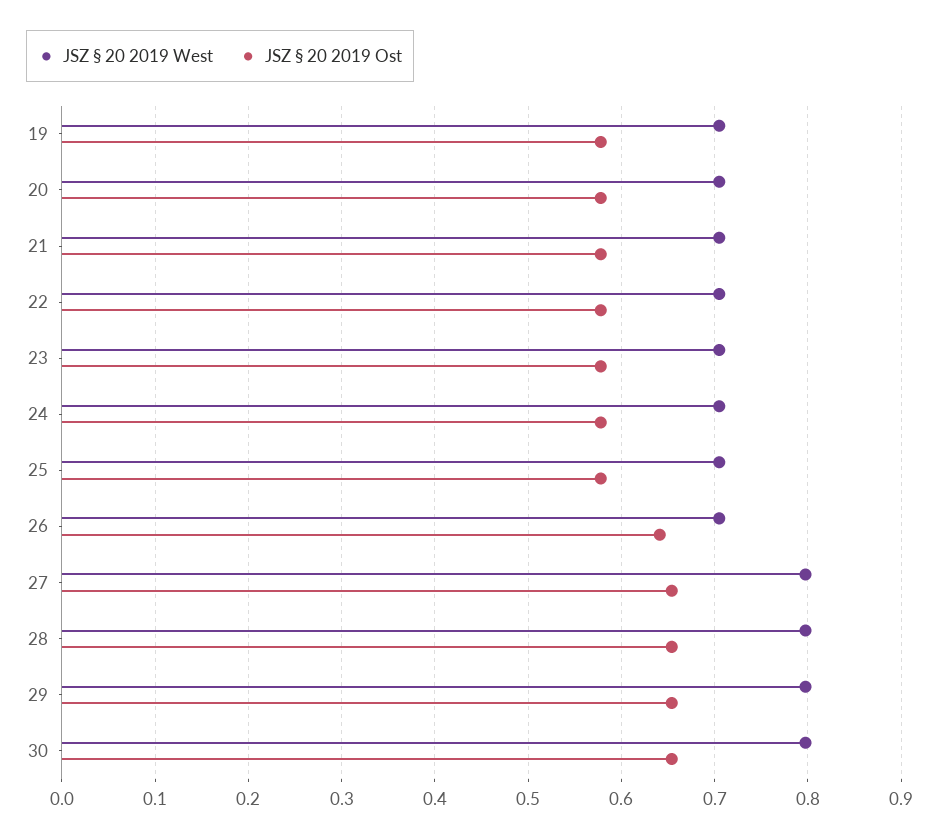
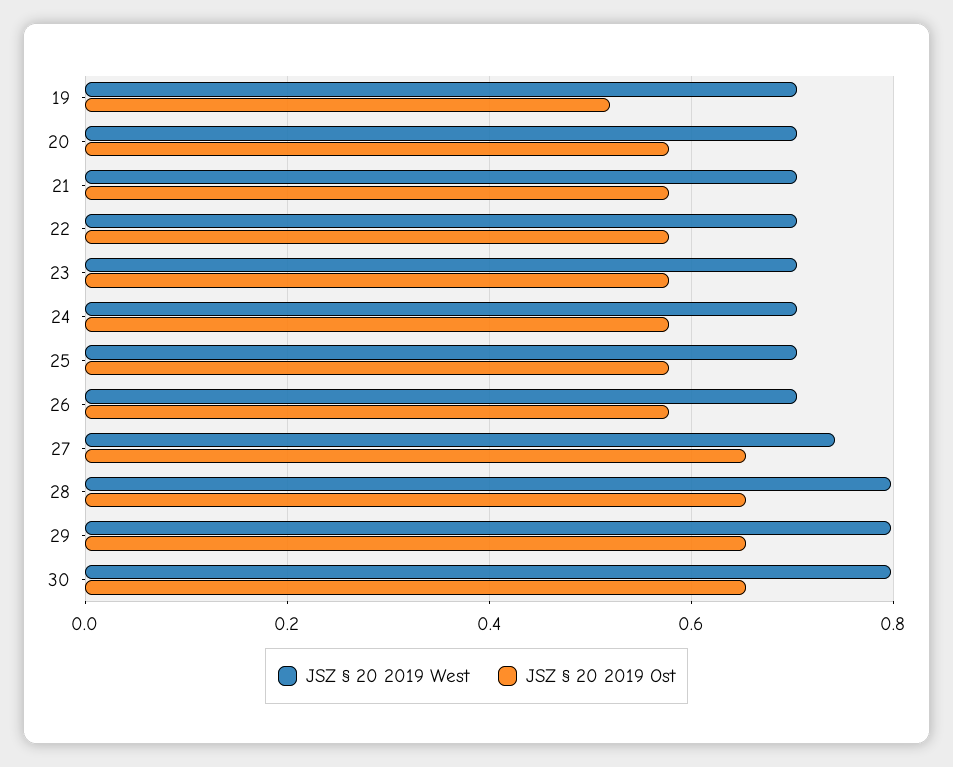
JSZ § 20 2019 Ost, 19: 0.58 -> 0.52
JSZ § 20 2019 Ost, 26: 0.64 -> 0.58
JSZ § 20 2019 West, 27: 0.8 -> 0.74

